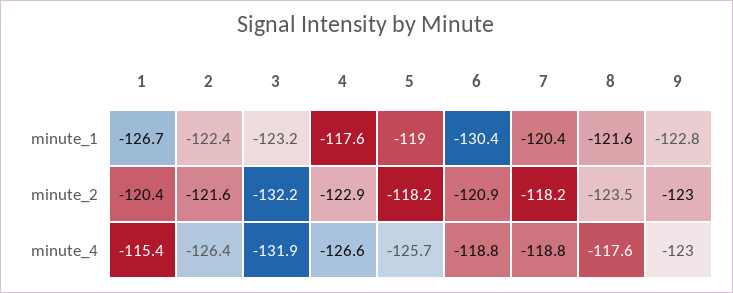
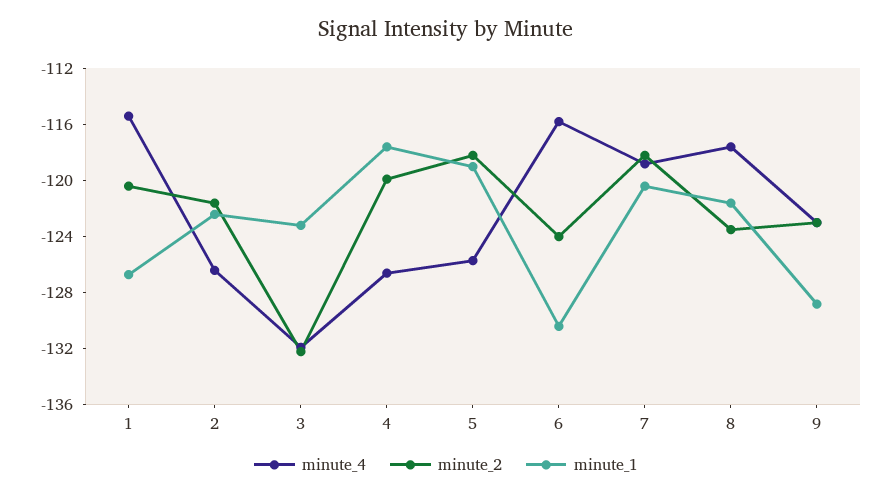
minute_1, 9: -122.8 -> -129
minute_2, 4: -122.9 -> -120
minute_2, 6: -120.9 -> -124
minute_4, 6: -118.8 -> -116

